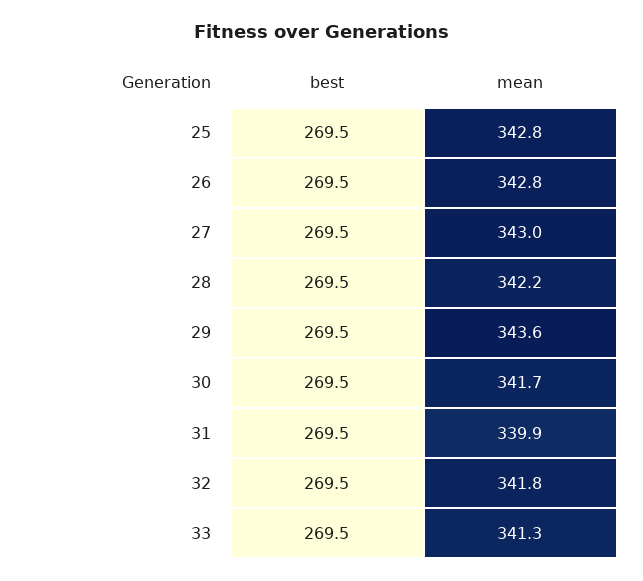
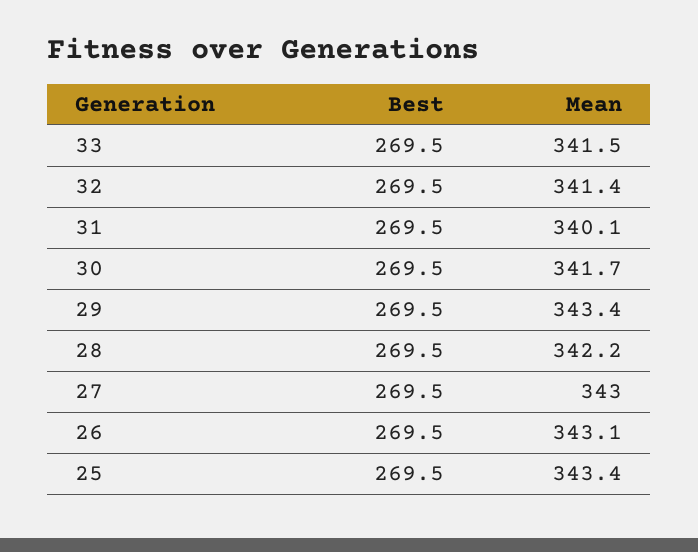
mean, 25: 342.8 -> 343.4
mean, 26: 342.8 -> 343.1
mean, 29: 343.6 -> 343.4
mean, 31: 339.9 -> 340.1
mean, 32: 341.8 -> 341.4
mean, 33: 341.3 -> 341.5

